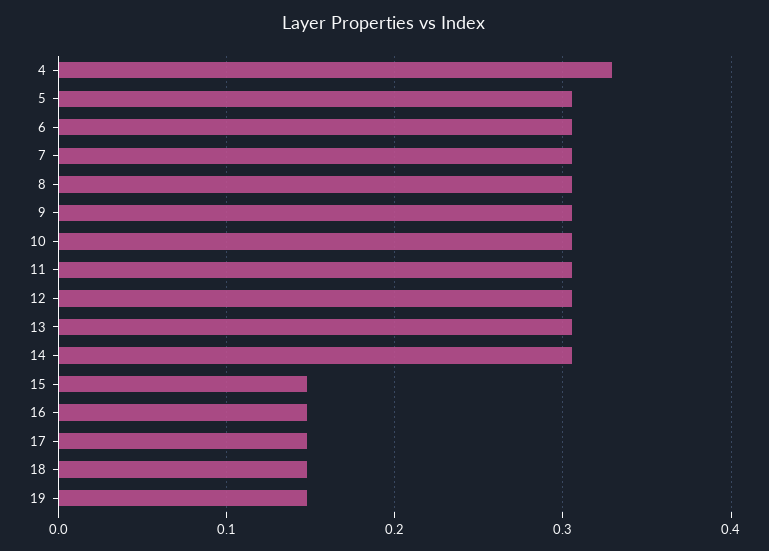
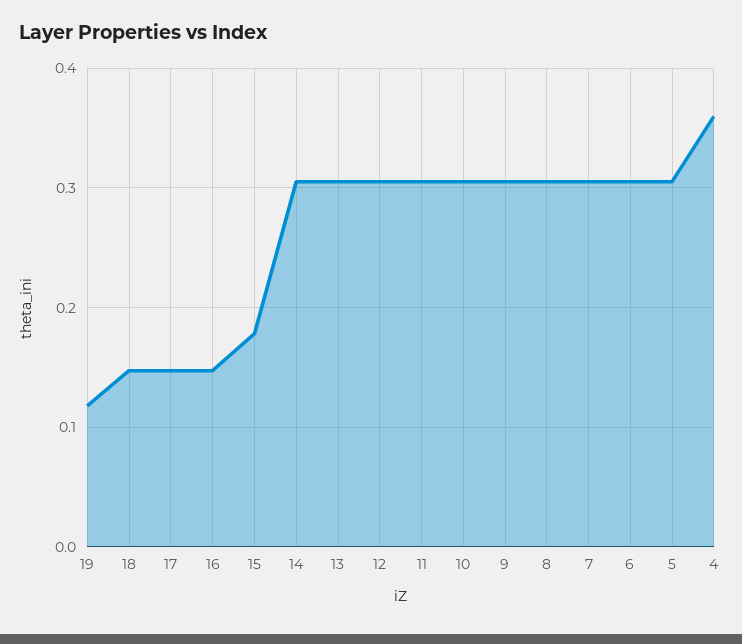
4: 0.33 -> 0.36
15: 0.15 -> 0.18
19: 0.15 -> 0.12

